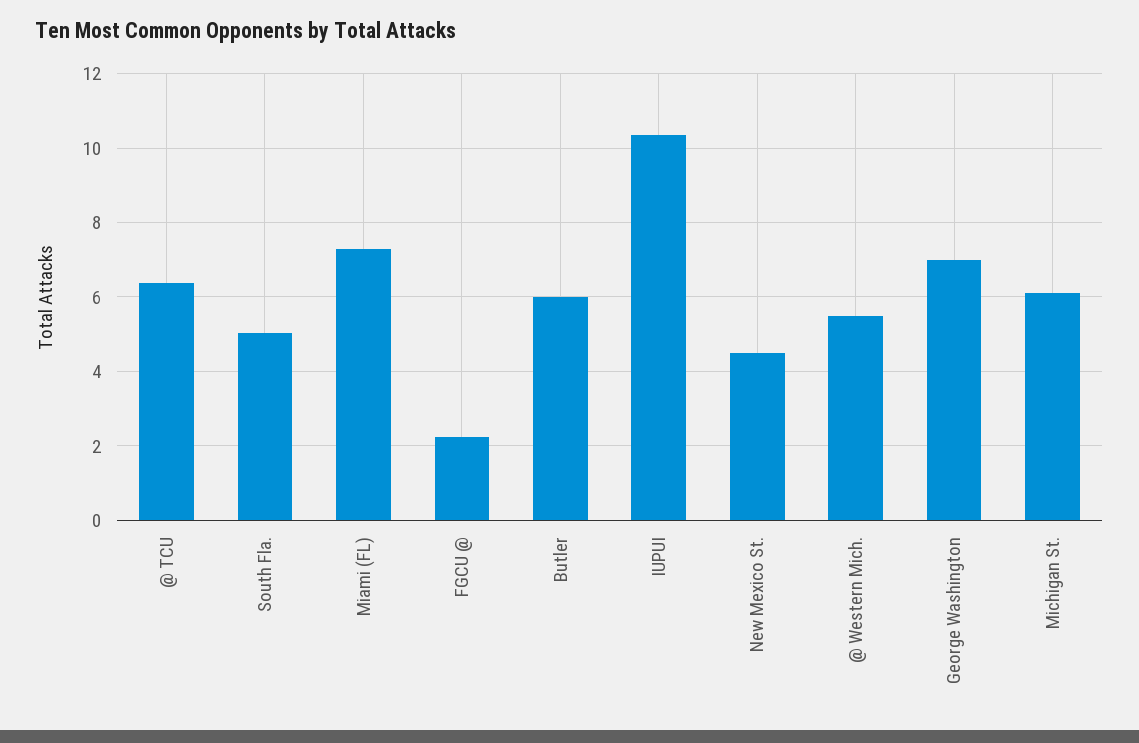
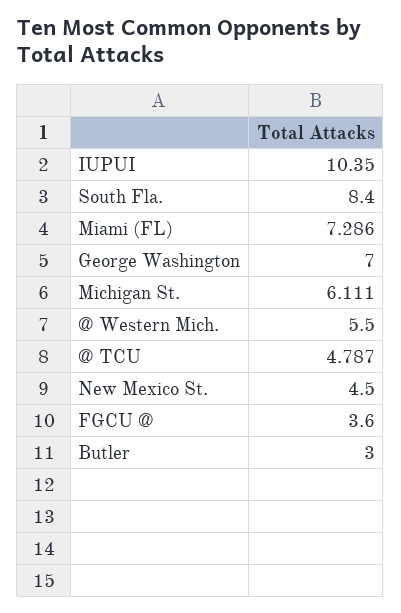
@ TCU: 6.4 -> 4.787
South Fla.: 5 -> 8.4
FGCU @: 2.2 -> 3.6
Butler: 6 -> 3

